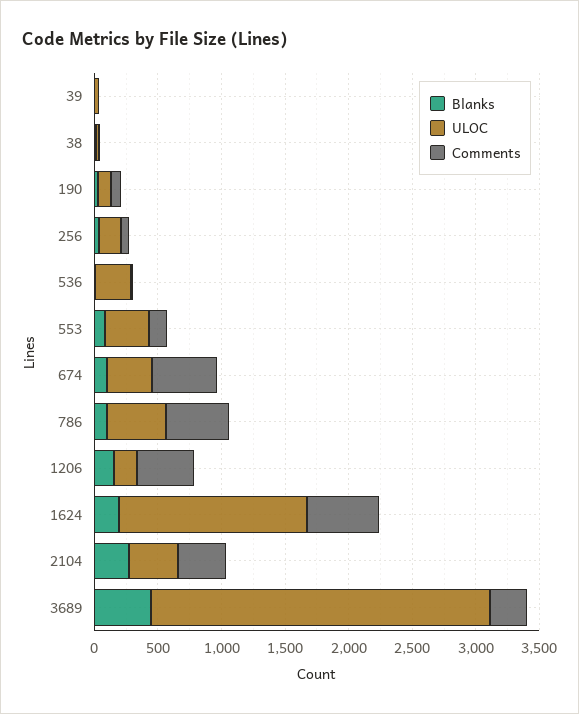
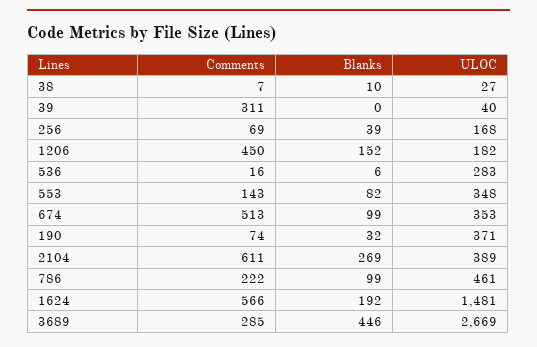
Comments, 39: 0 -> 311
ULOC, 190: 100 -> 371
Comments, 786: 500 -> 222
Comments, 2104: 400 -> 611

